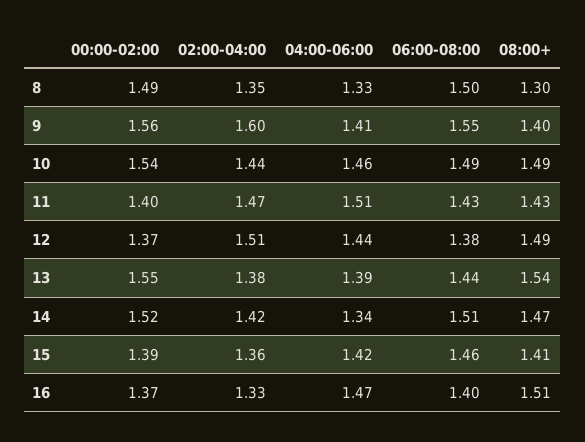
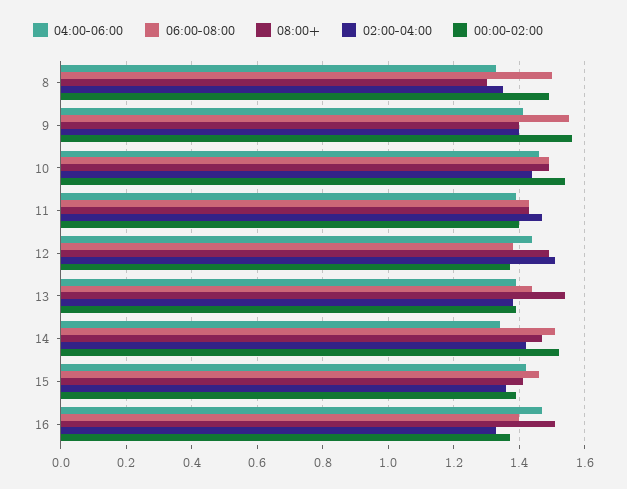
02:00-04:00, 9: 1.6 -> 1.4
04:00-06:00, 11: 1.51 -> 1.4
00:00-02:00, 13: 1.55 -> 1.4

